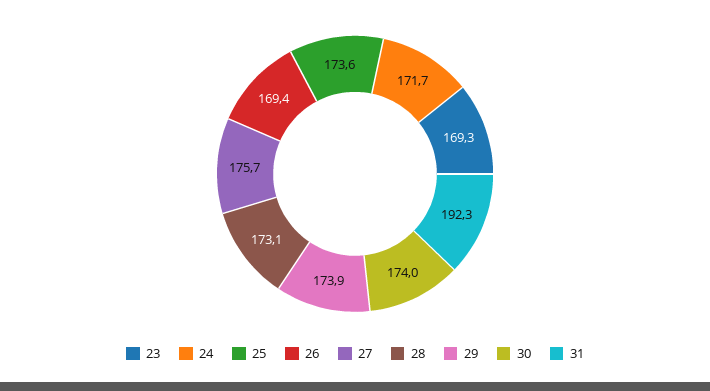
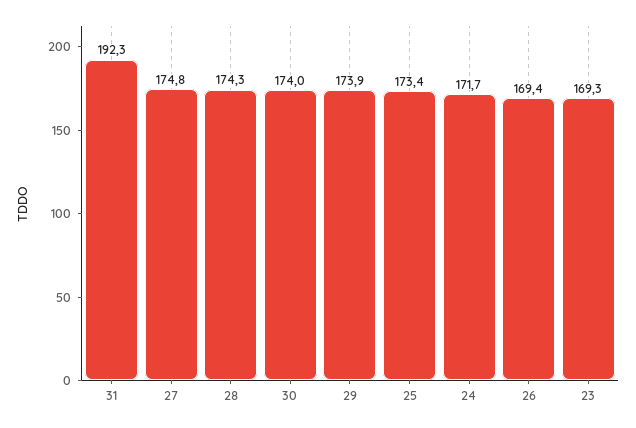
25: 173.6 -> 173.4
27: 175.7 -> 174.8
28: 173.1 -> 174.3

